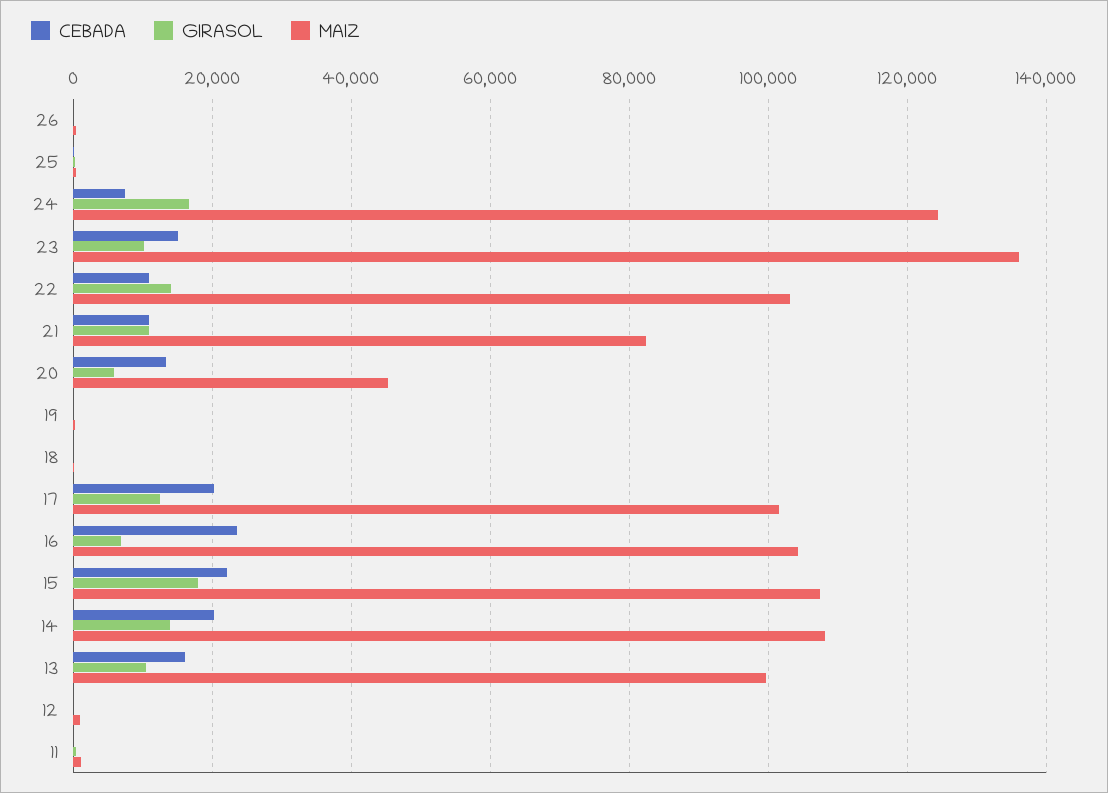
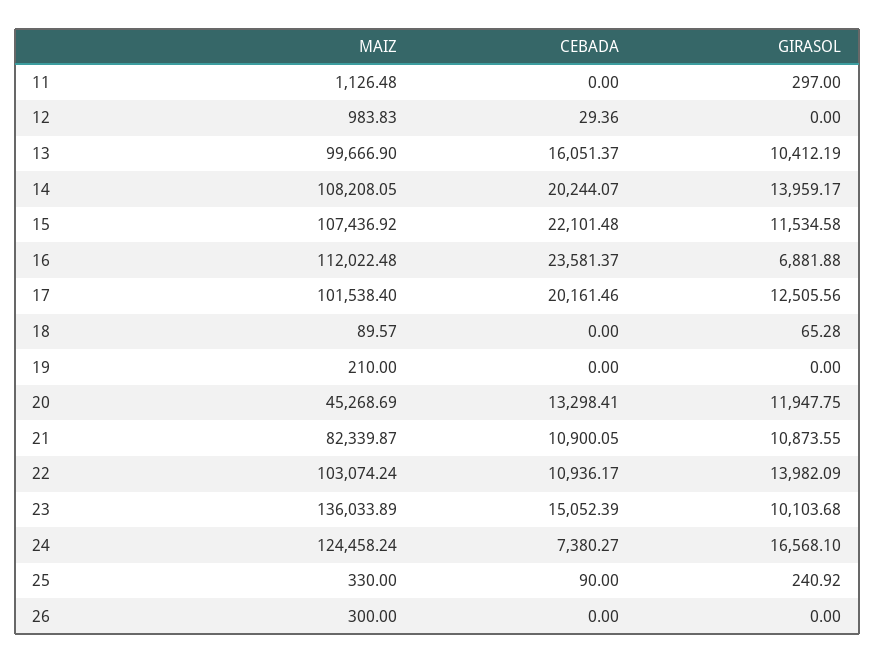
GIRASOL, 20: 6000 -> 11947.75
MAIZ, 16: 104000 -> 112022.48
GIRASOL, 15: 18000 -> 11534.58

